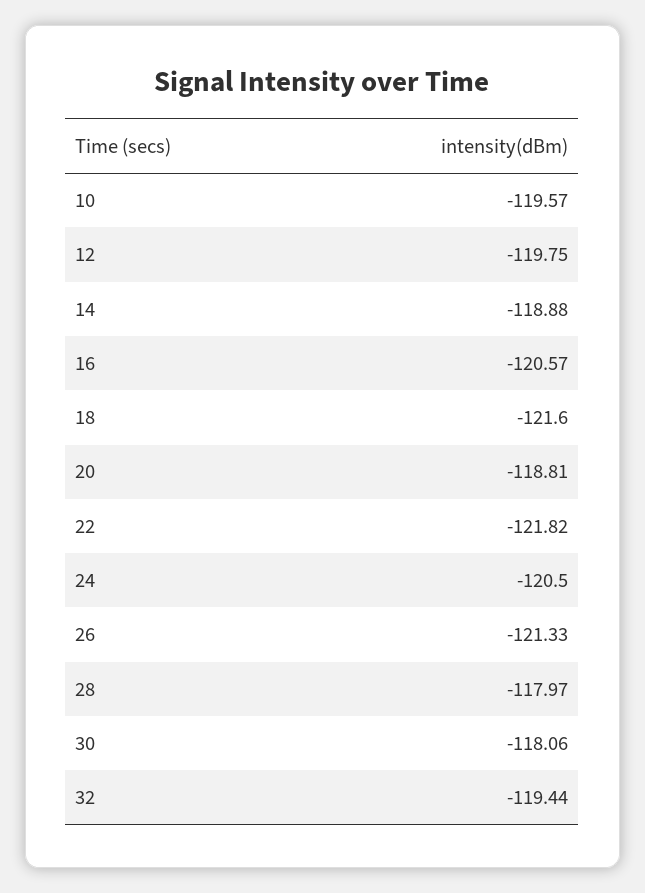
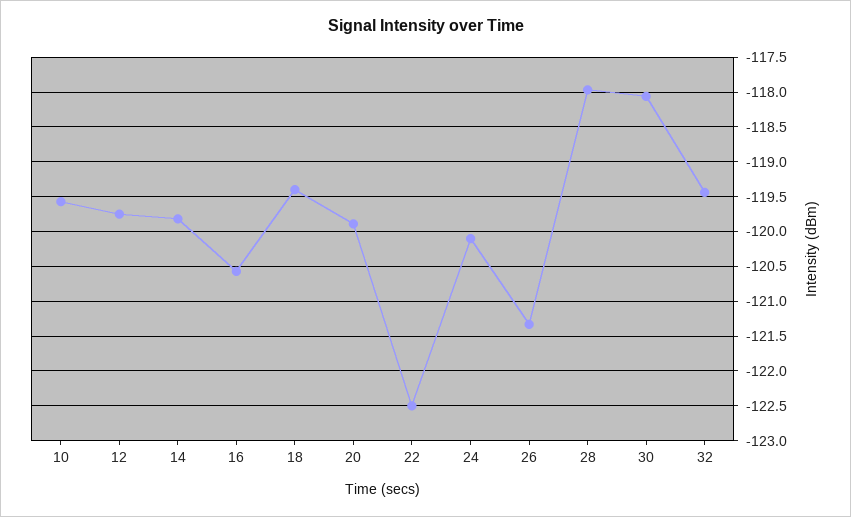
14: -118.88 -> -119.8
18: -121.6 -> -119.4
20: -118.81 -> -119.9
22: -121.82 -> -122.5
24: -120.5 -> -120.1

